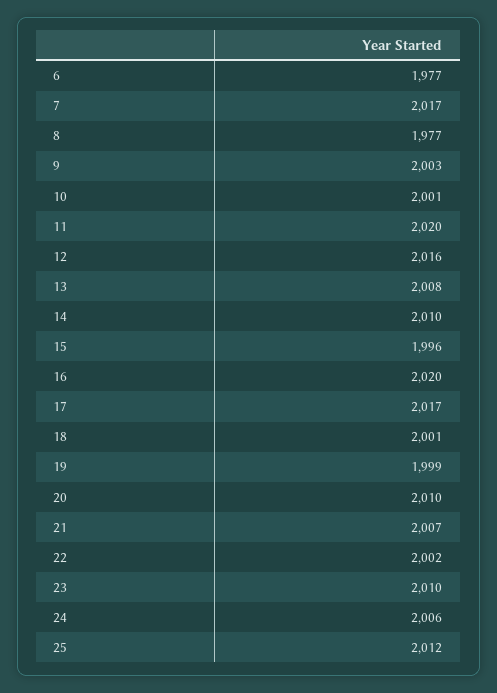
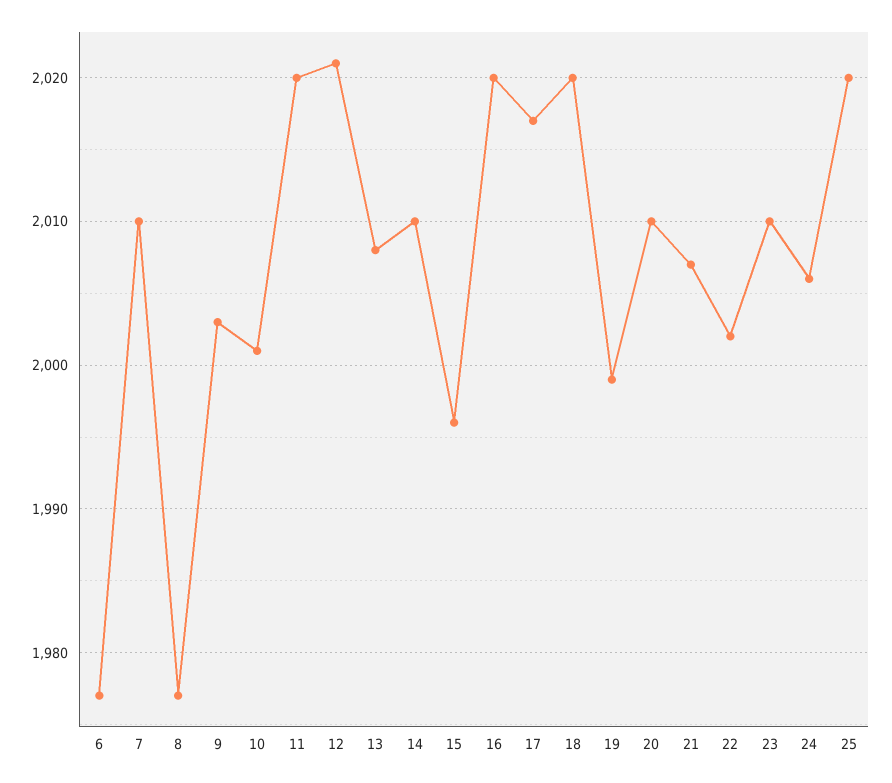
7: 2017 -> 2010
12: 2016 -> 2021
18: 2001 -> 2020
25: 2012 -> 2020

